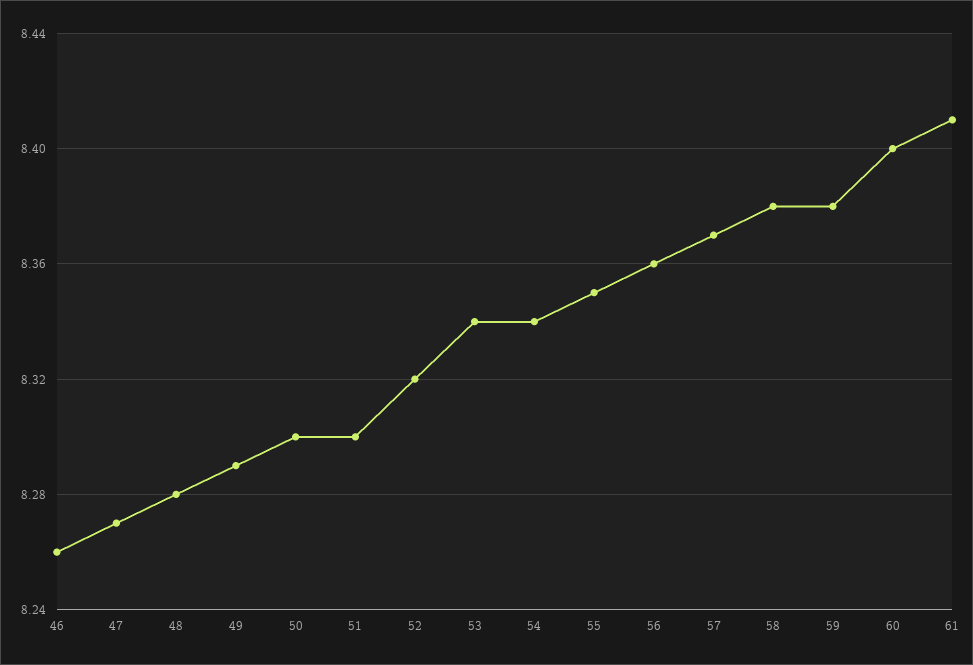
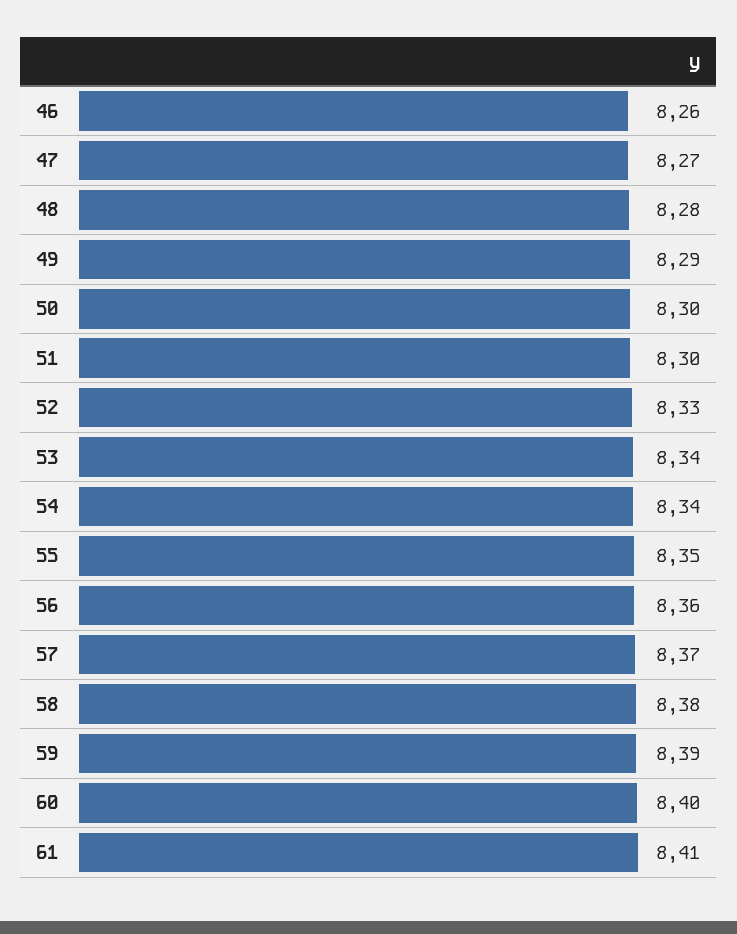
52: 8.32 -> 8.33
59: 8.38 -> 8.39

